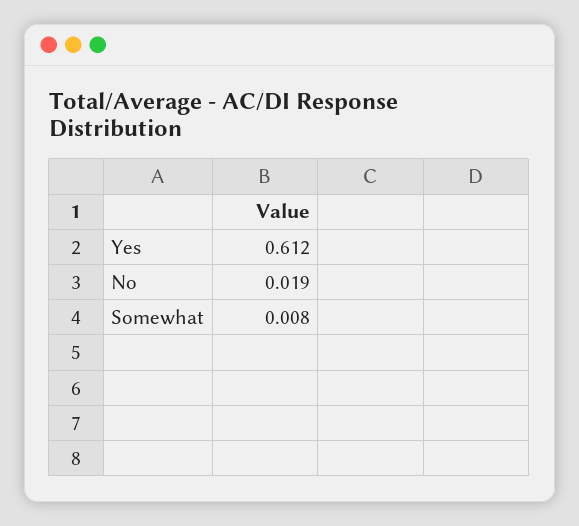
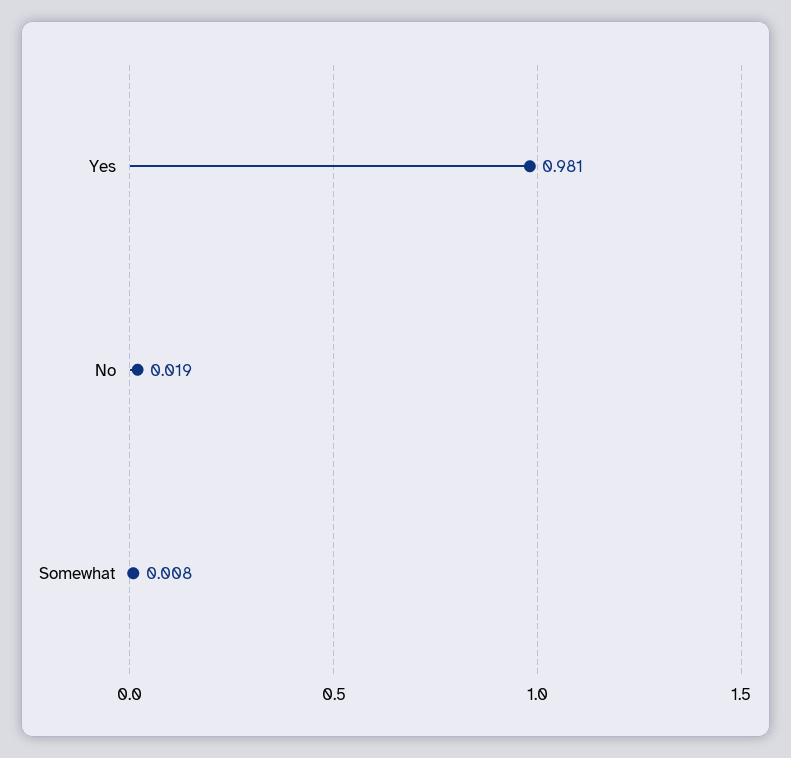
Yes: 0.612 -> 0.981

